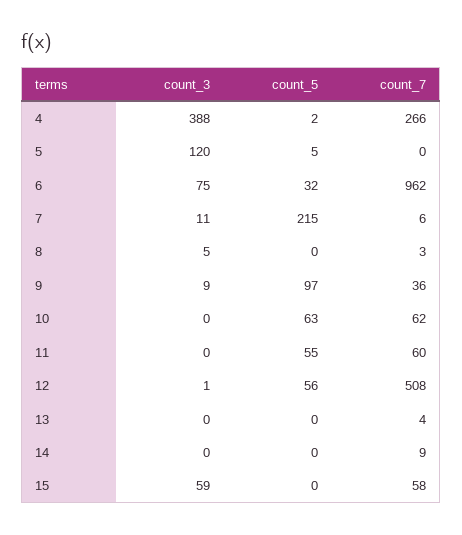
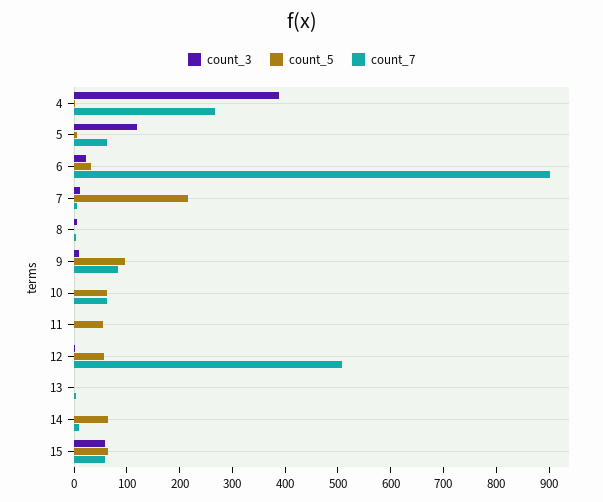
count_7, 5: 0 -> 60
count_3, 6: 75 -> 20
count_7, 6: 962 -> 900
count_7, 9: 36 -> 80
count_7, 11: 60 -> 0
count_5, 14: 0 -> 60
count_5, 15: 0 -> 60

